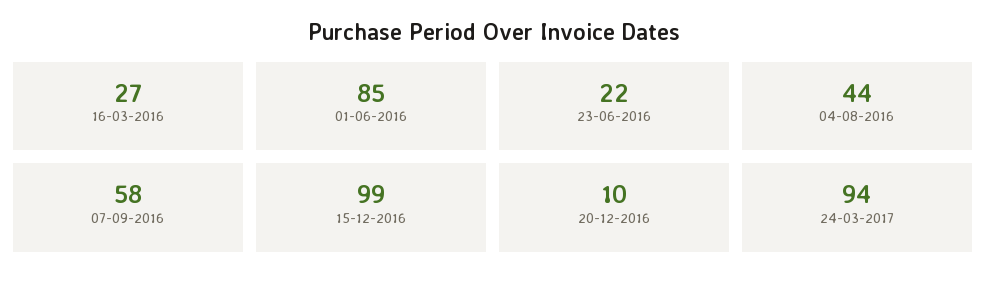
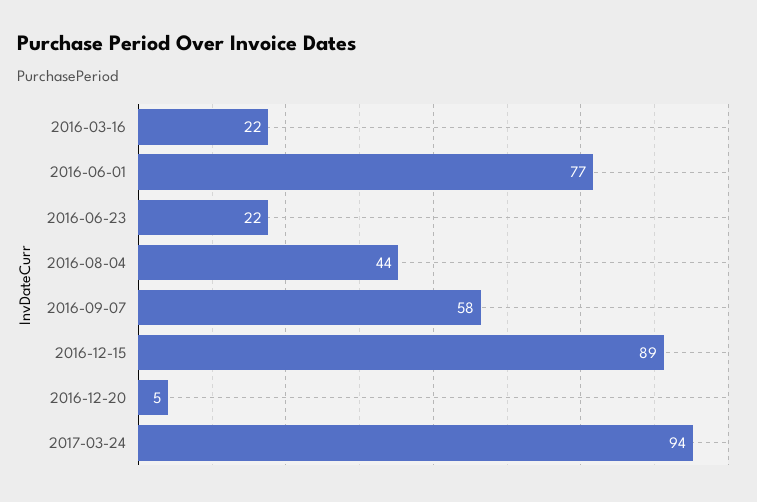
16-03-2016: 27 -> 22
01-06-2016: 85 -> 77
15-12-2016: 99 -> 89
20-12-2016: 10 -> 5

